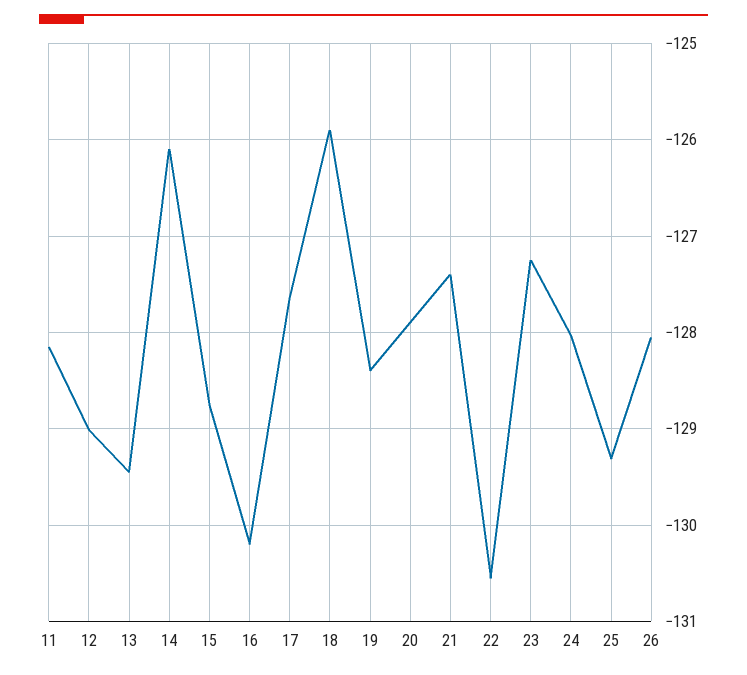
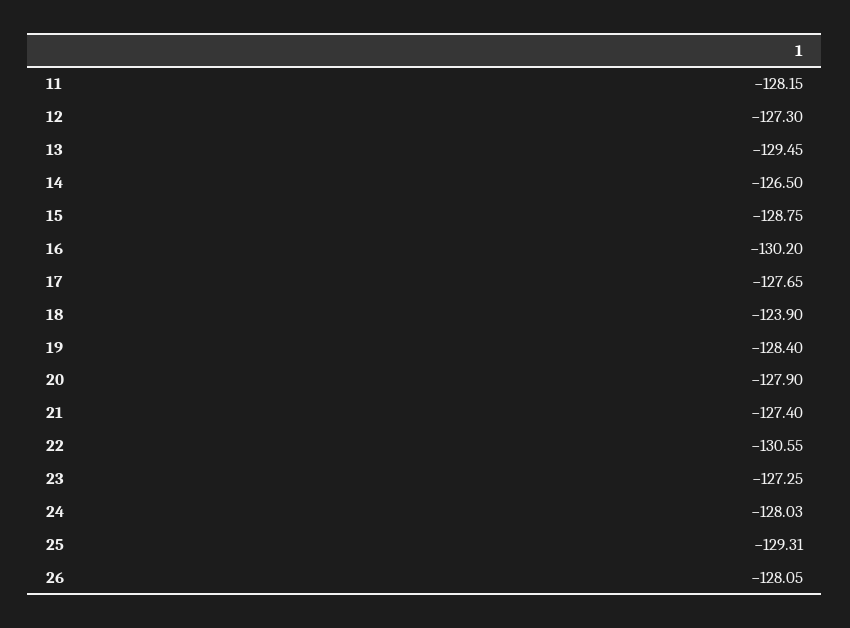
12: -129 -> -127.3
14: -126.1 -> -126.5
18: -125.9 -> -123.9

